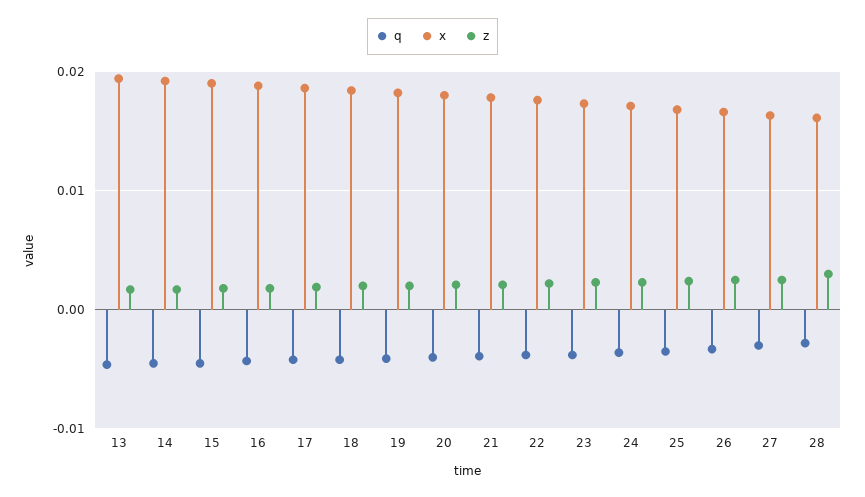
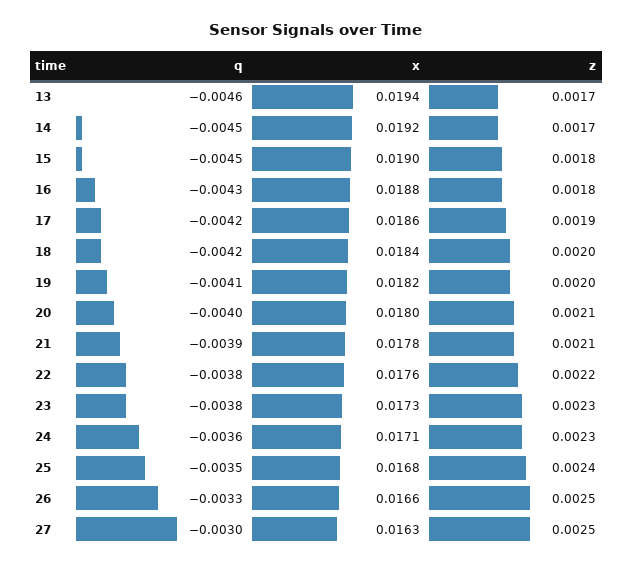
q, 28: -0.003 -> none
x, 28: 0.016 -> none
z, 28: 0.003 -> none

